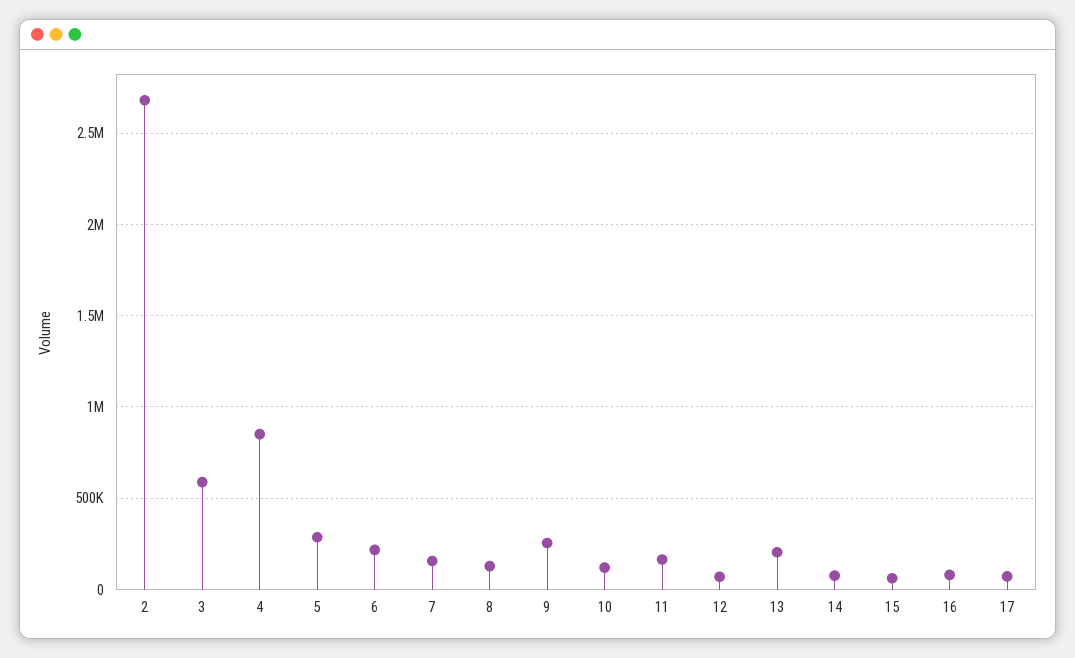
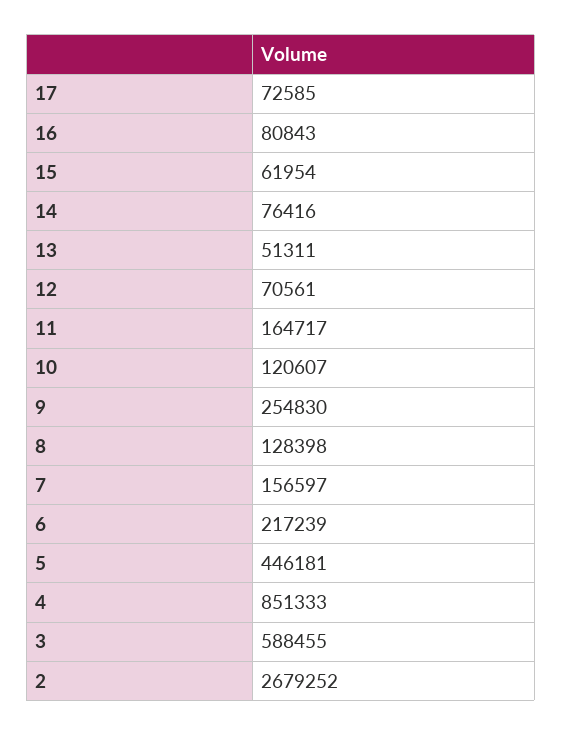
5: 300000 -> 446181
13: 200000 -> 51311

